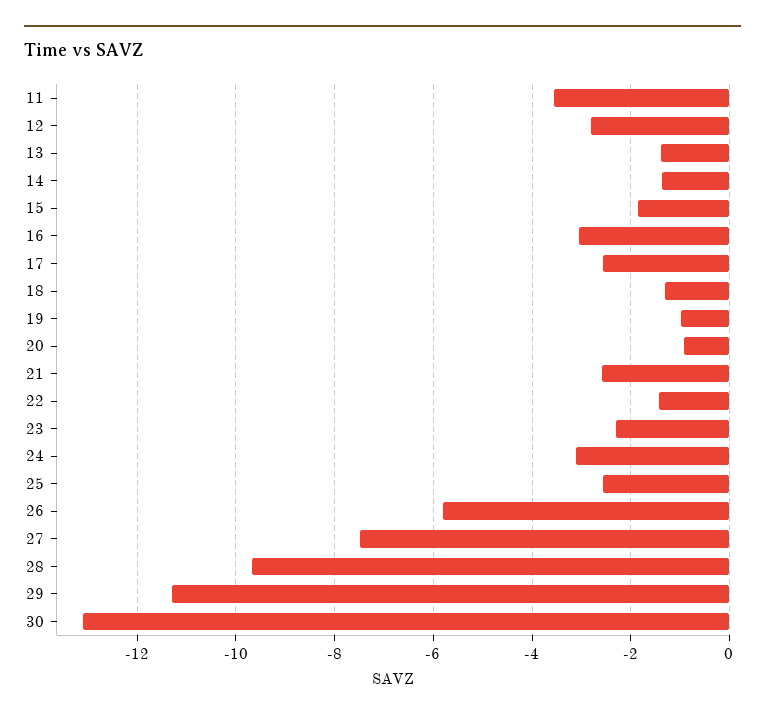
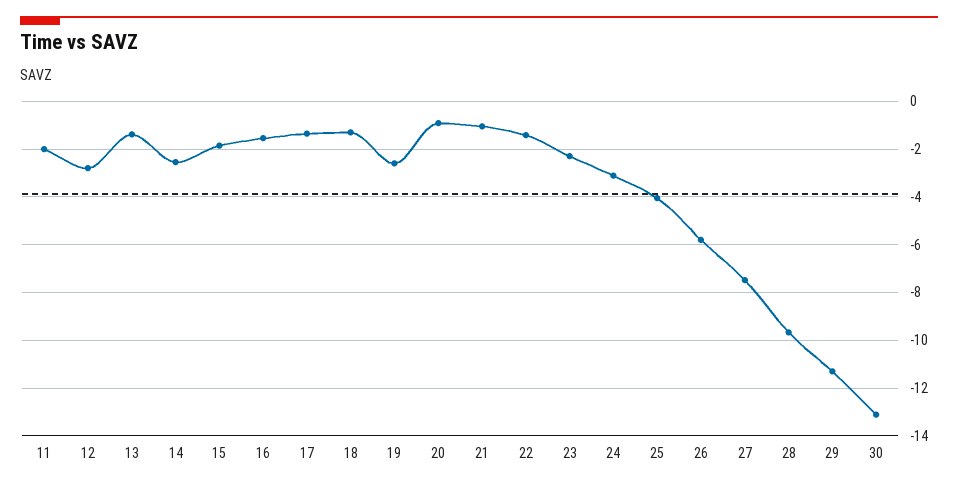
11: -3.6 -> -2
14: -1.4 -> -2.5
16: -3 -> -1.5
17: -2.6 -> -1.5
19: -1 -> -2.5
21: -2.6 -> -1
25: -2.6 -> -4

